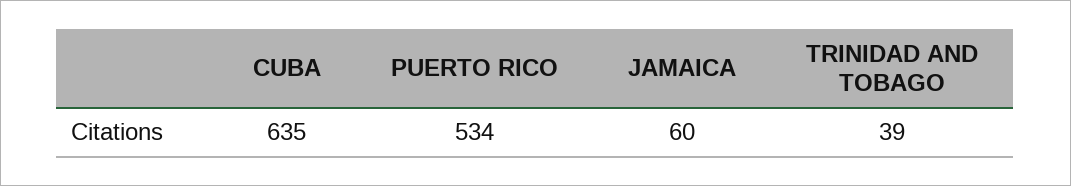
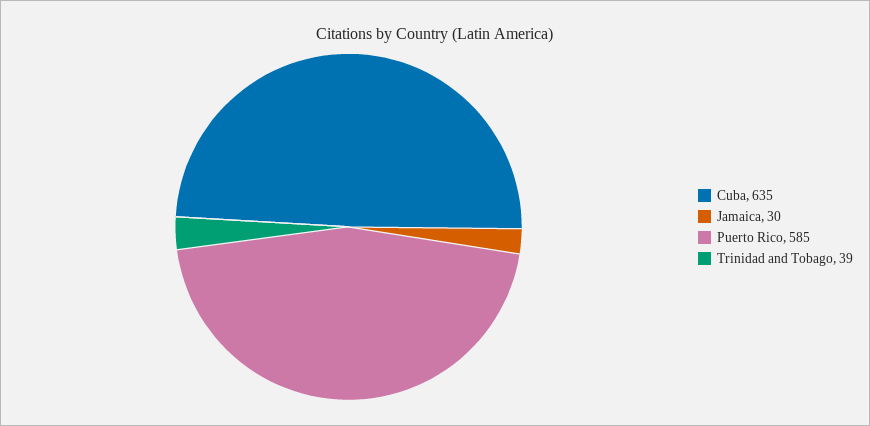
PUERTO RICO: 534 -> 585
JAMAICA: 60 -> 30

